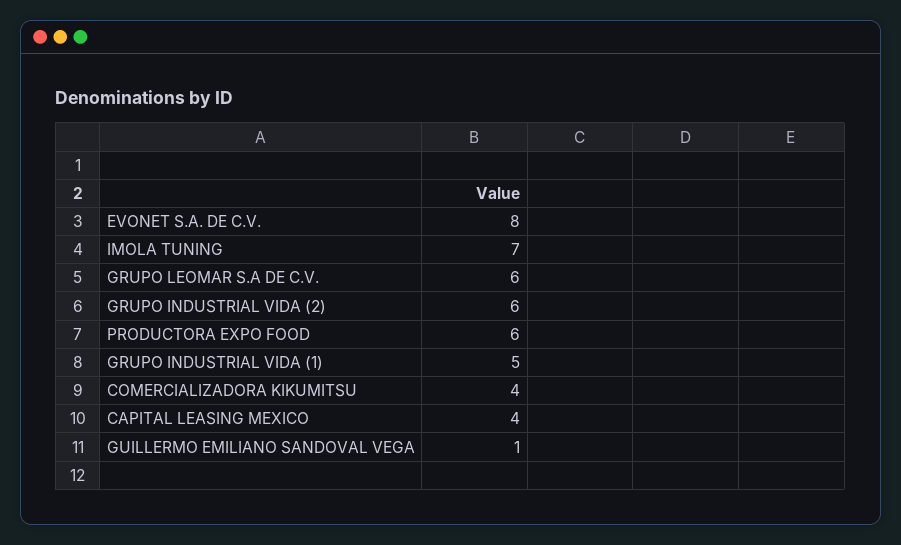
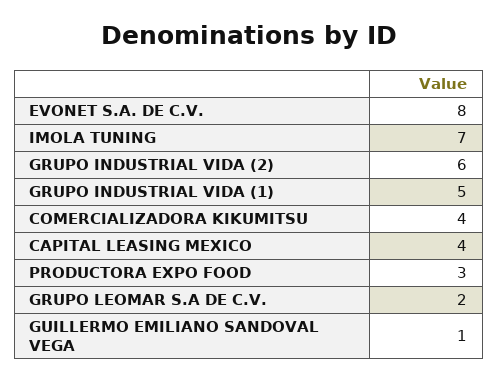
GRUPO LEOMAR S.A DE C.V.: 6 -> 2
PRODUCTORA EXPO FOOD: 6 -> 3

